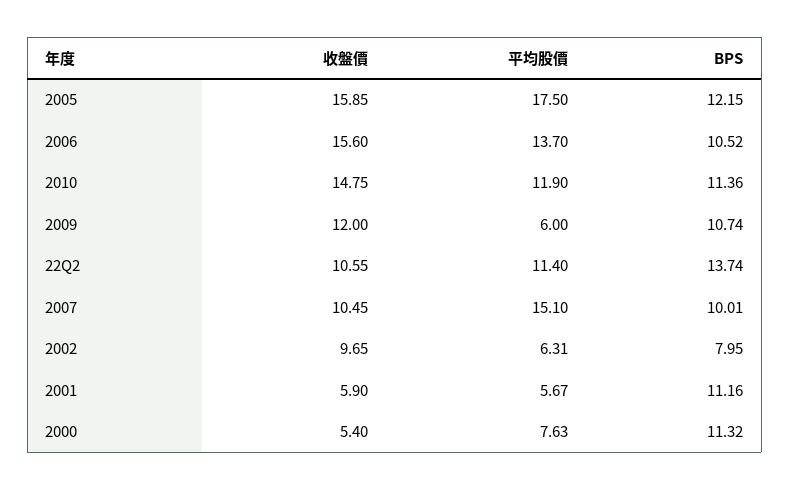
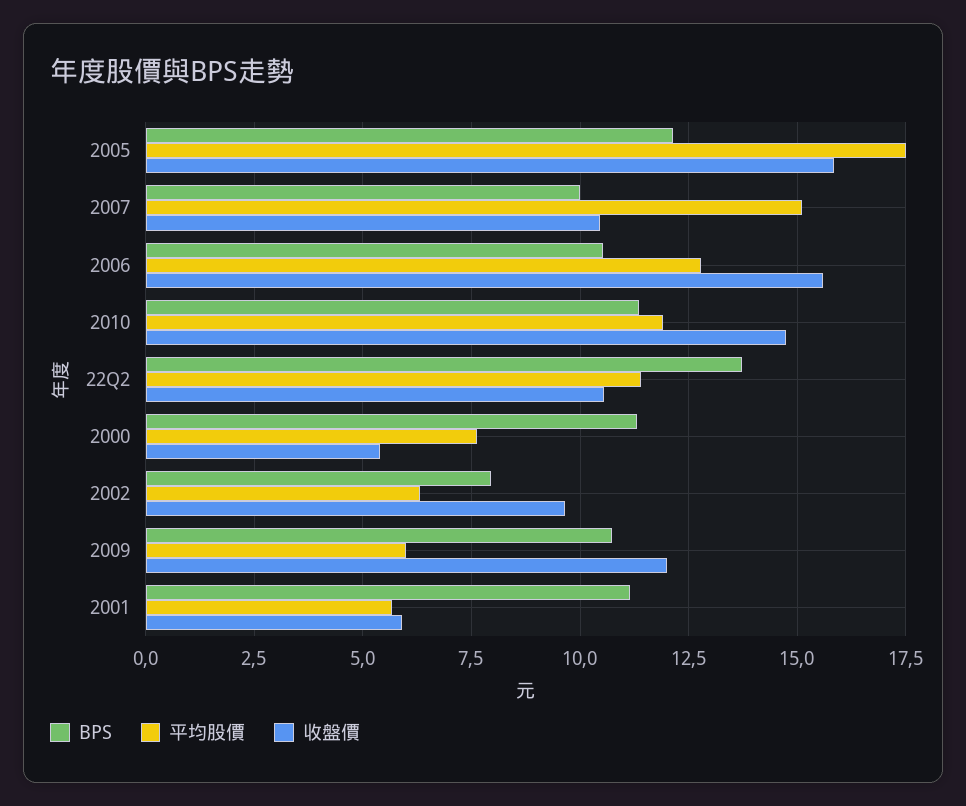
平均股價, 2006: 13.7 -> 12.75

